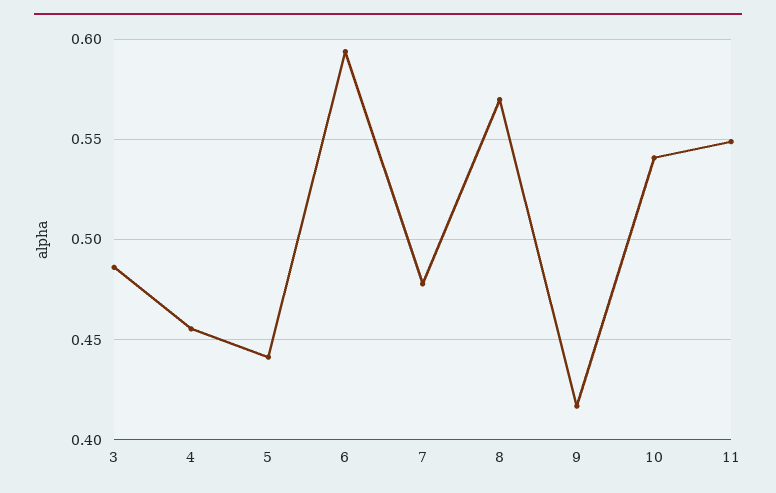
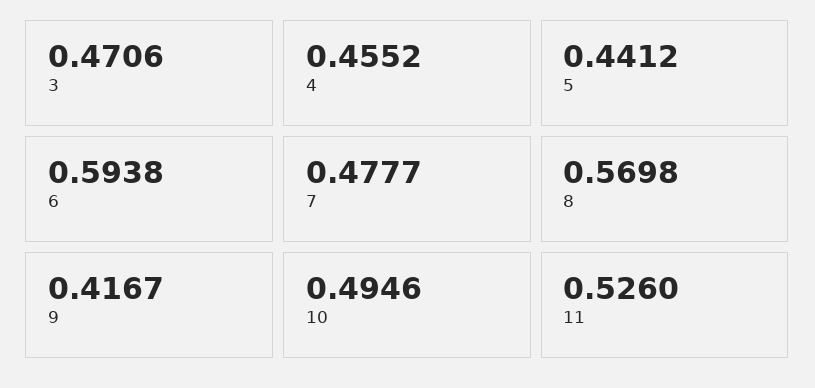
3: 0.485 -> 0.4706
10: 0.54 -> 0.4946
11: 0.55 -> 0.526

